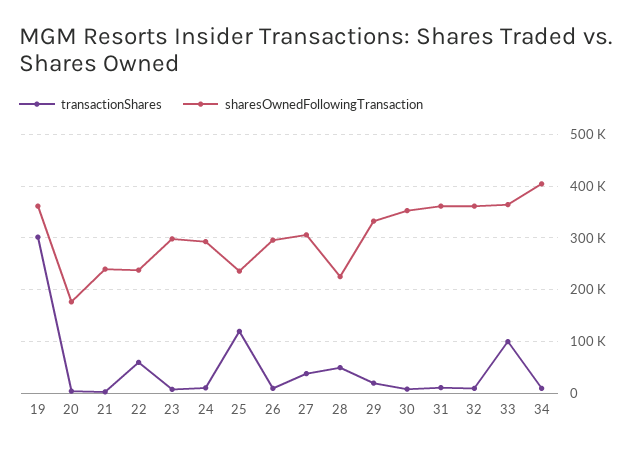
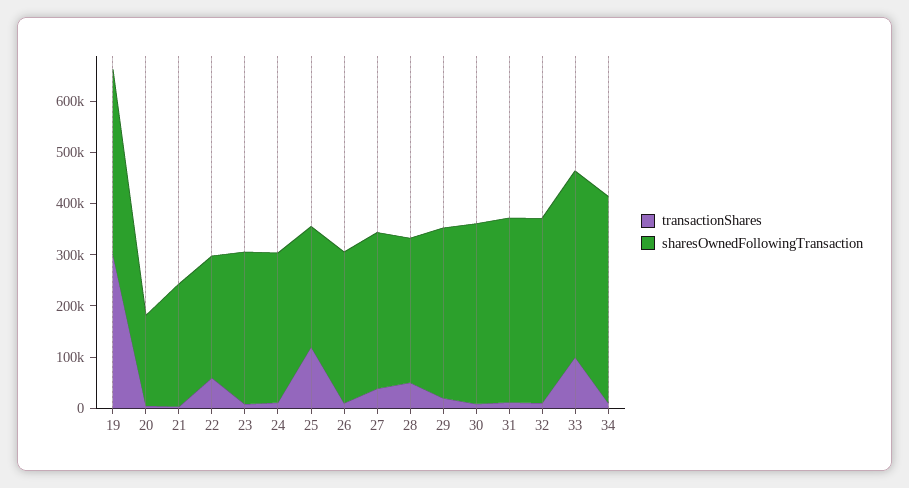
sharesOwnedFollowingTransaction, 28: 220000 -> 280000

